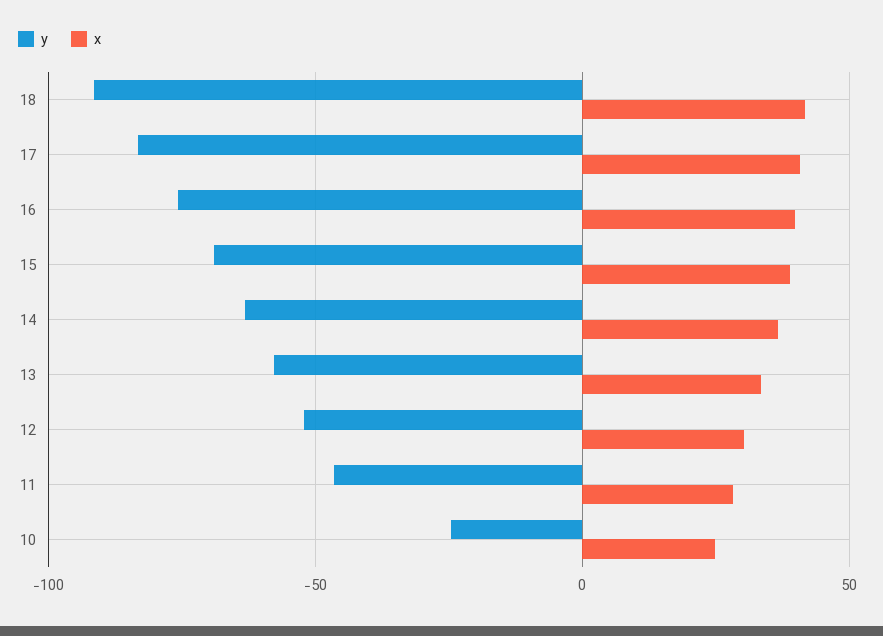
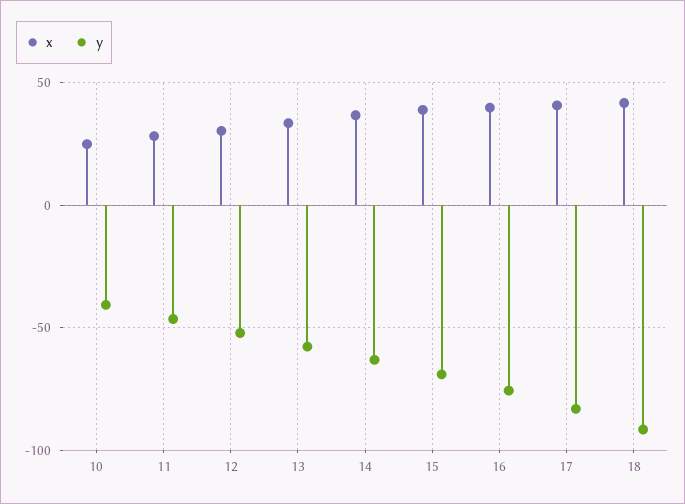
y, 10: -25 -> -40

